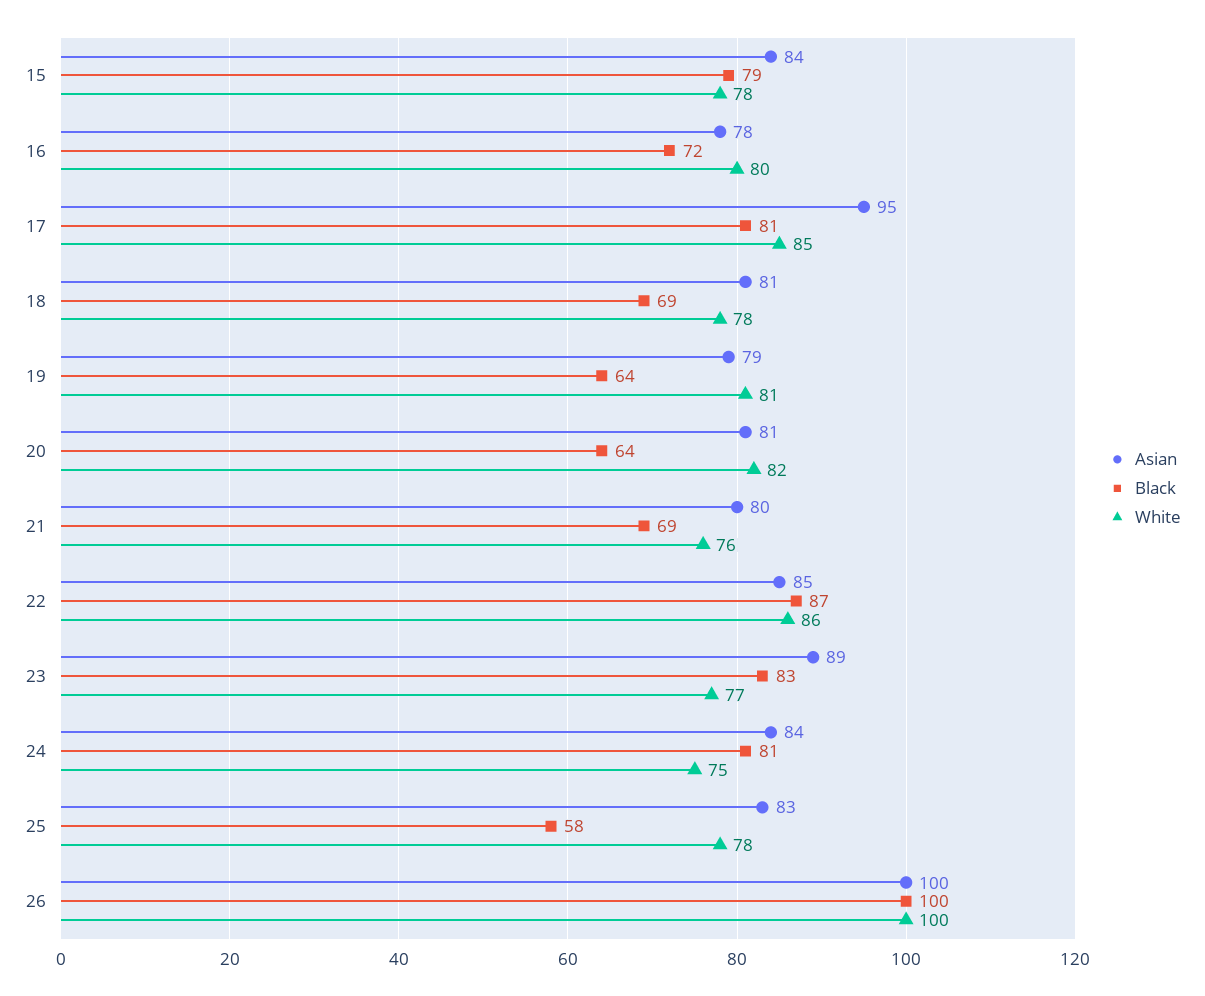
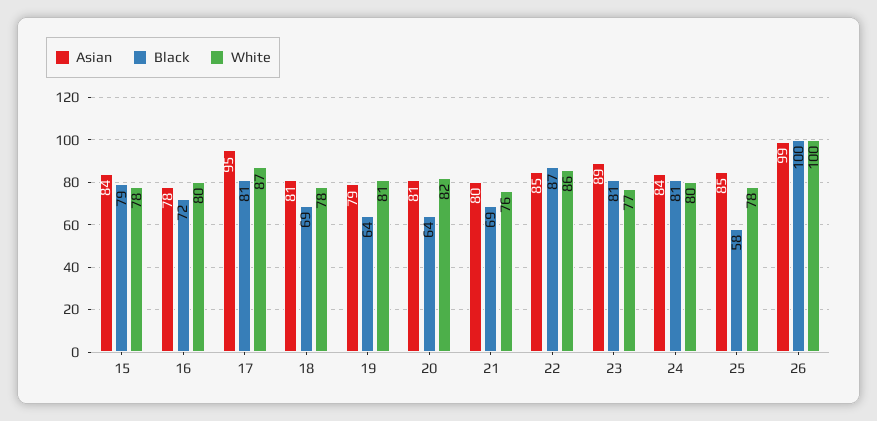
White, 17: 85 -> 87
Black, 23: 83 -> 81
White, 24: 75 -> 80
Asian, 25: 83 -> 85
Asian, 26: 100 -> 99

